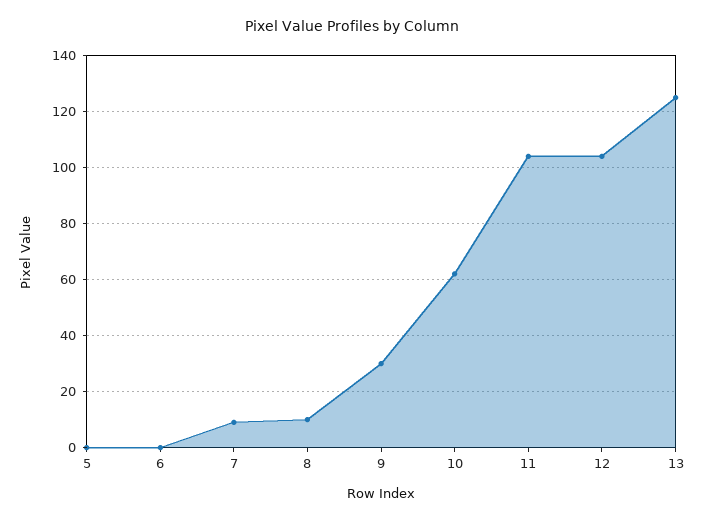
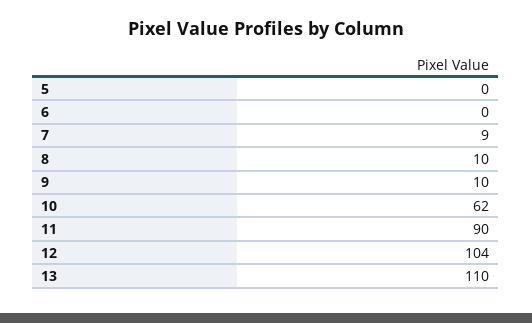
9: 30 -> 10
11: 105 -> 90
13: 125 -> 110

